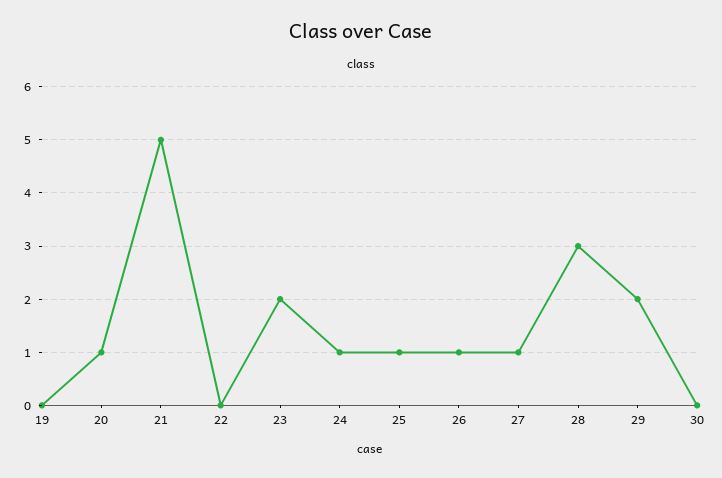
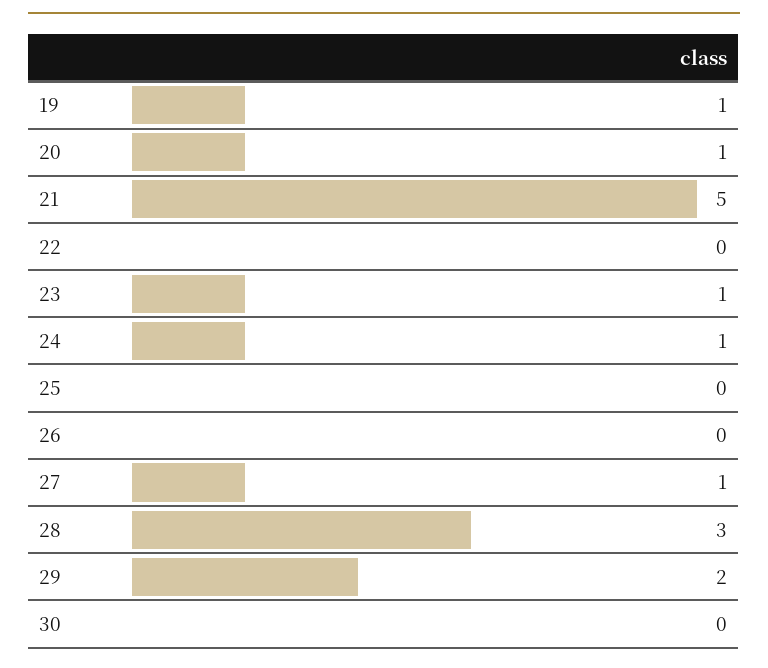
19: 0 -> 1
23: 2 -> 1
25: 1 -> 0
26: 1 -> 0

